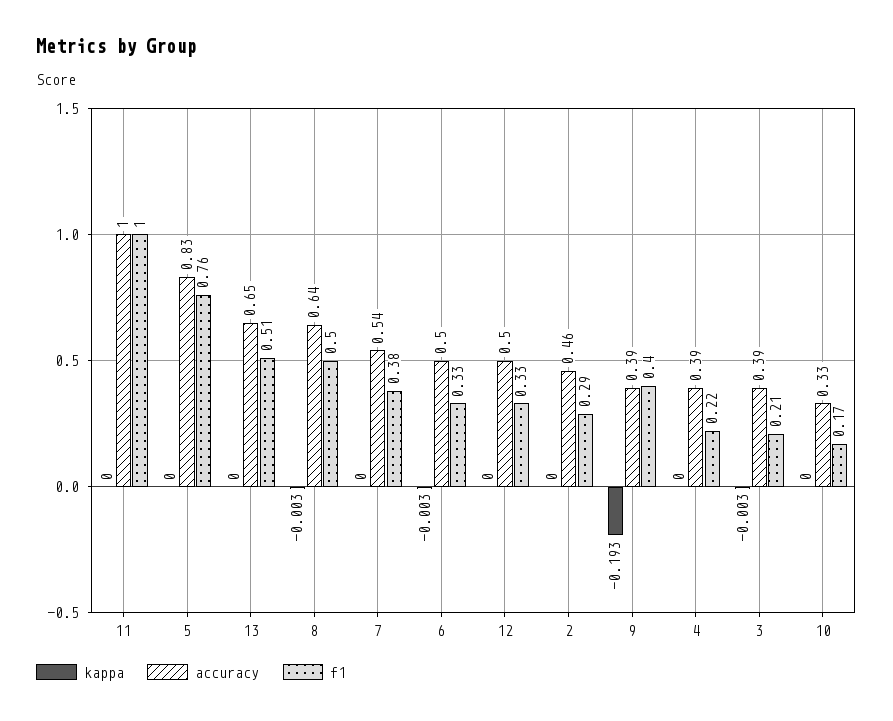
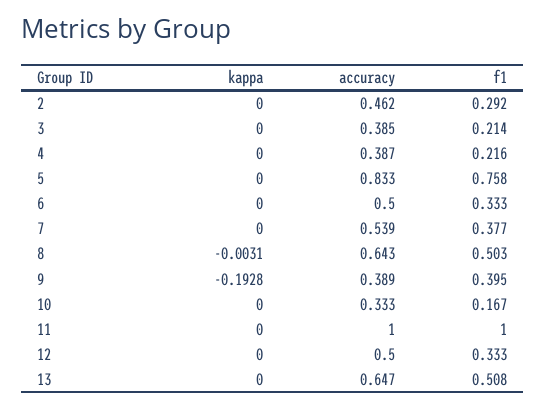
kappa, 6: -0.003 -> 0
kappa, 3: -0.003 -> 0

